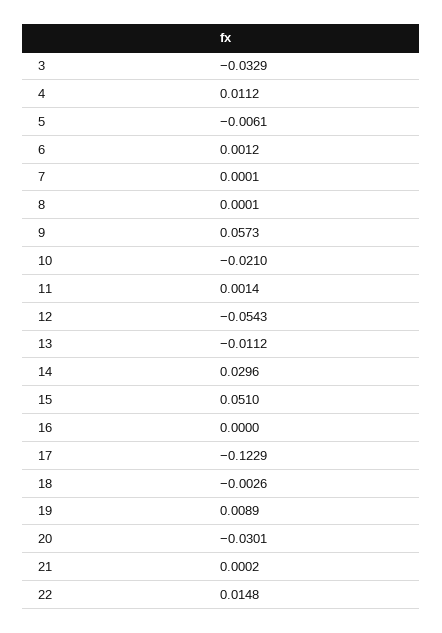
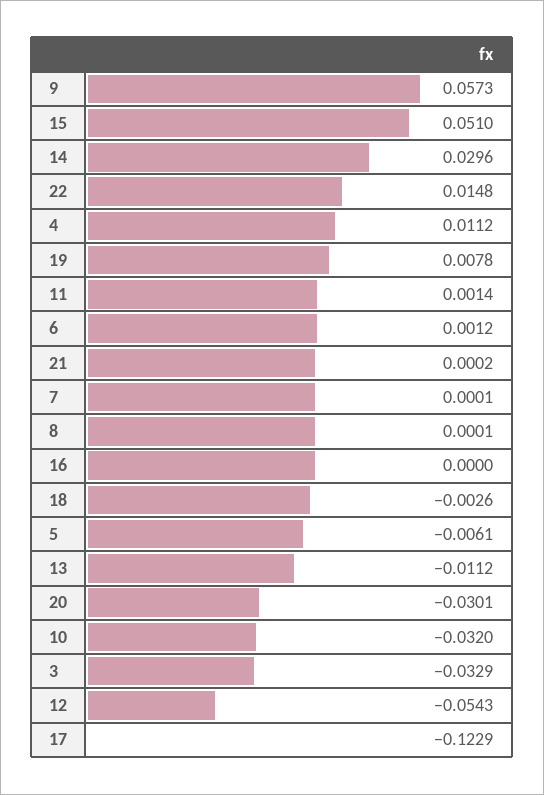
10: -0.021 -> -0.032
19: 0.0089 -> 0.0078

